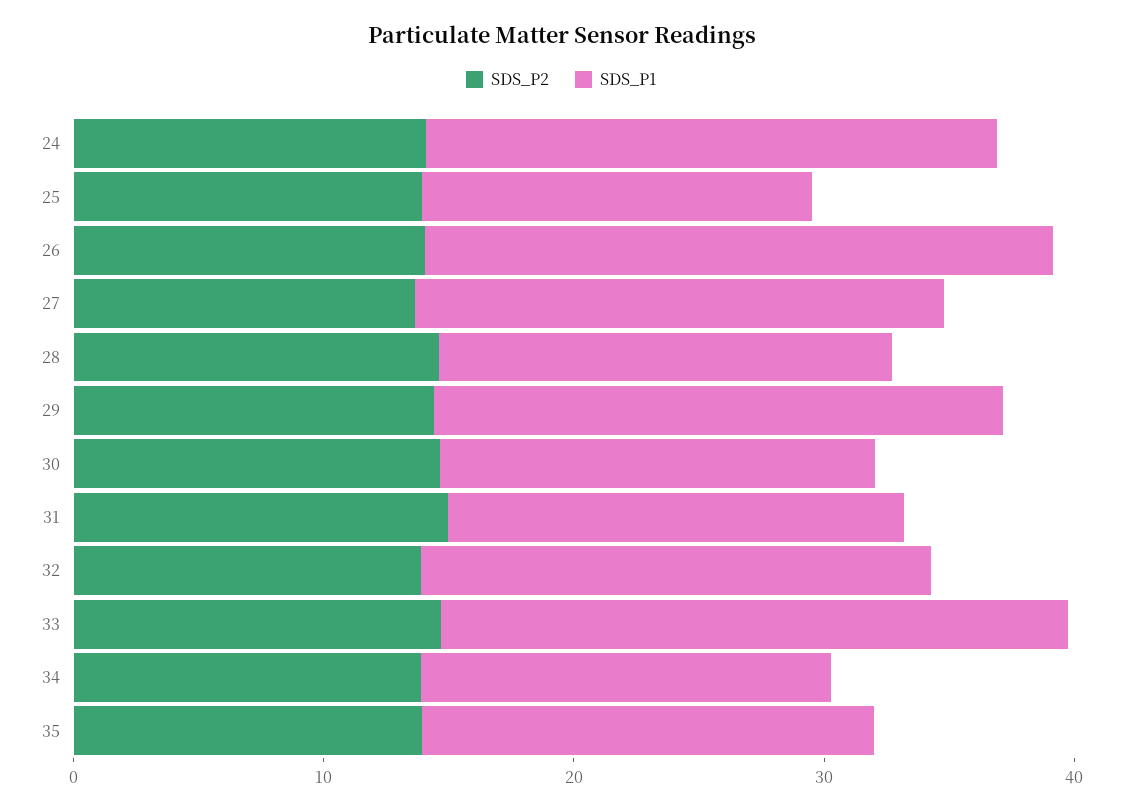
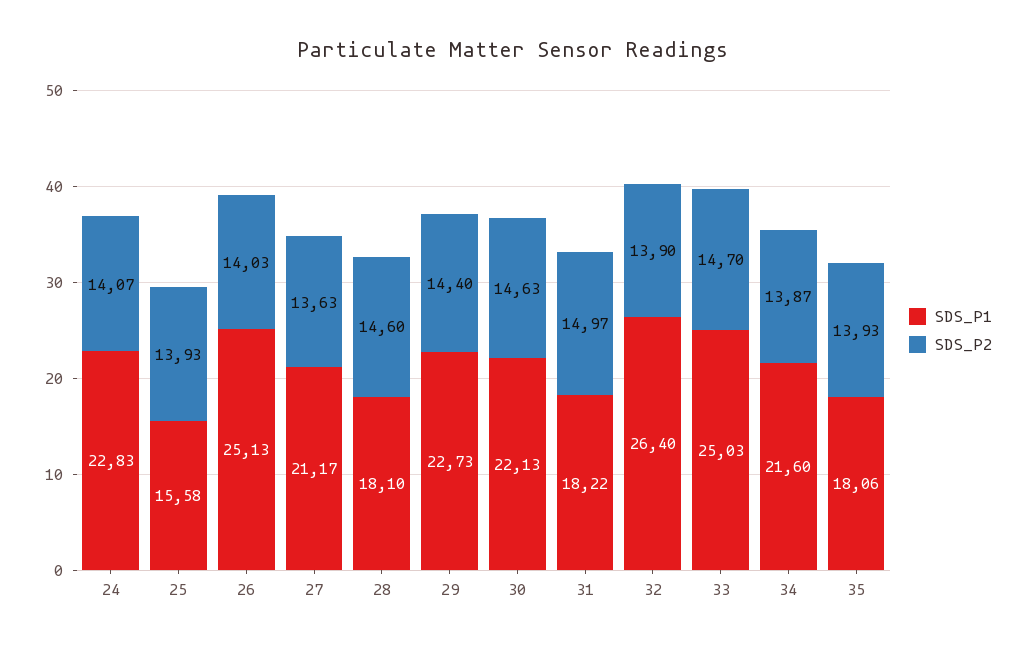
SDS_P1, 30: 18 -> 22.13
SDS_P1, 32: 20 -> 26.4
SDS_P1, 34: 16 -> 21.6

